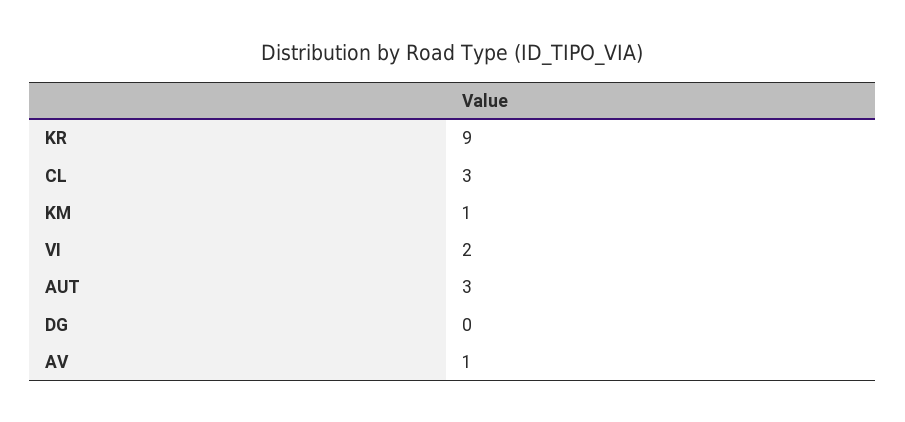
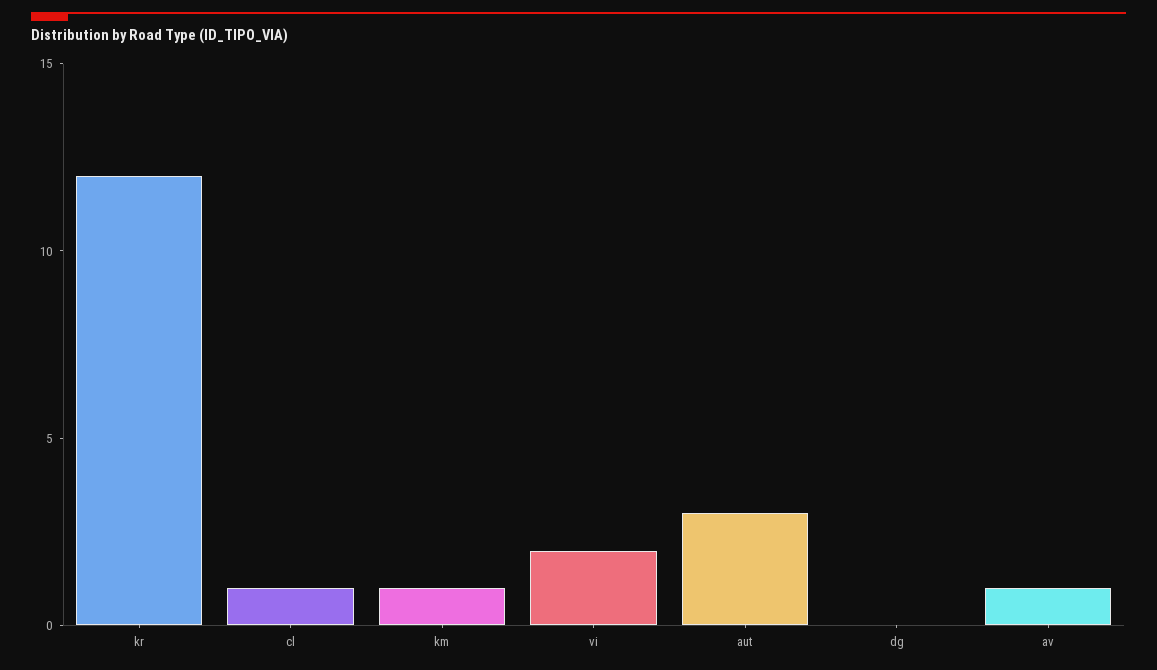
KR: 9 -> 12
CL: 3 -> 1

